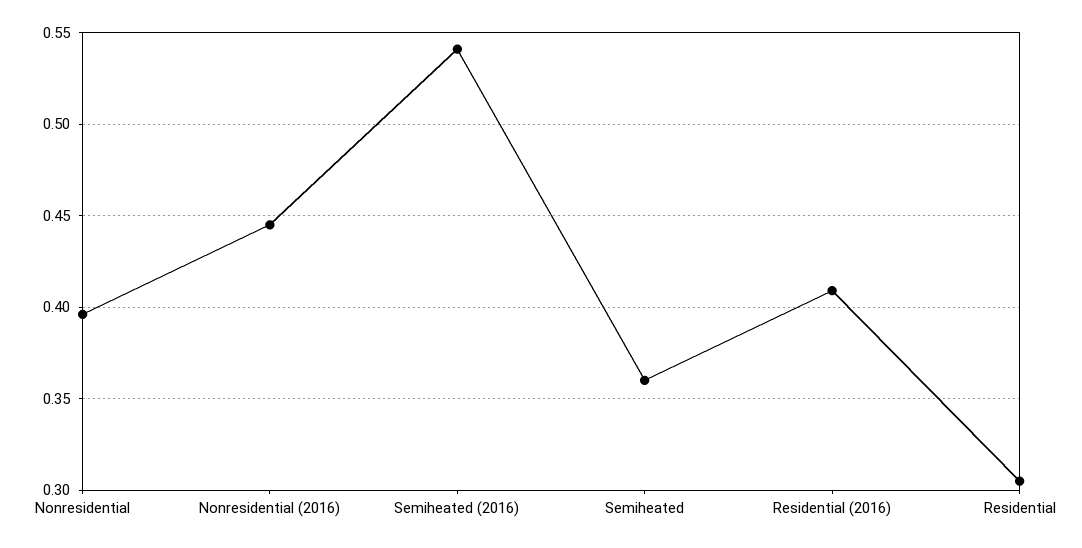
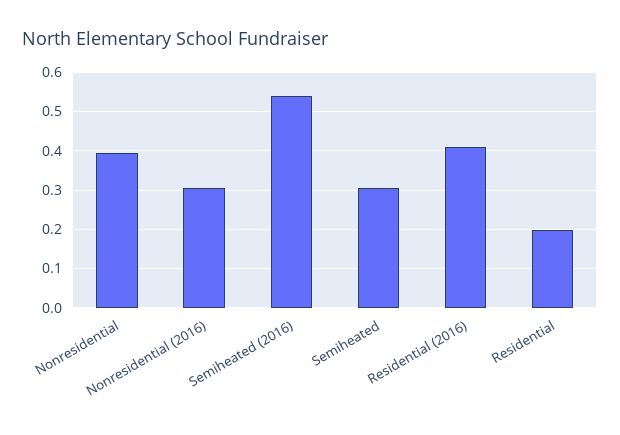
Nonresidential (2016): 0.445 -> 0.3
Semiheated: 0.36 -> 0.3
Residential: 0.305 -> 0.2

